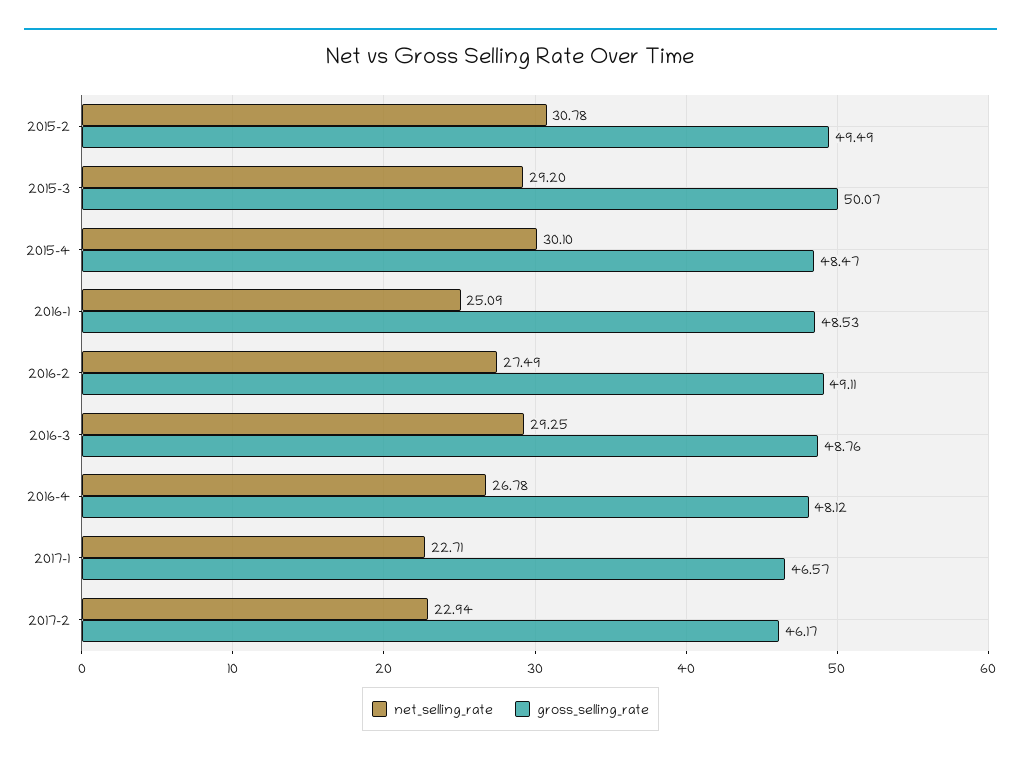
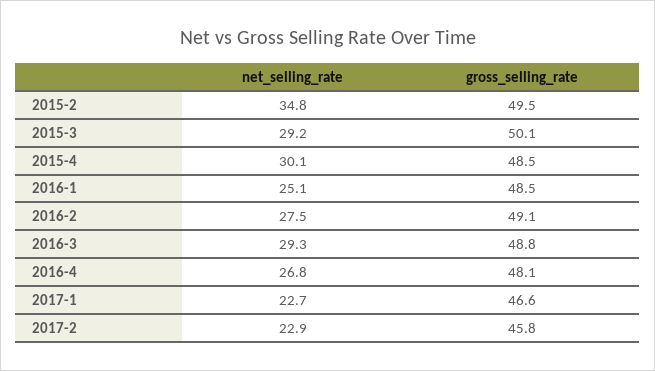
net_selling_rate, 2015-2: 30.78 -> 34.8
gross_selling_rate, 2017-2: 46.17 -> 45.8

